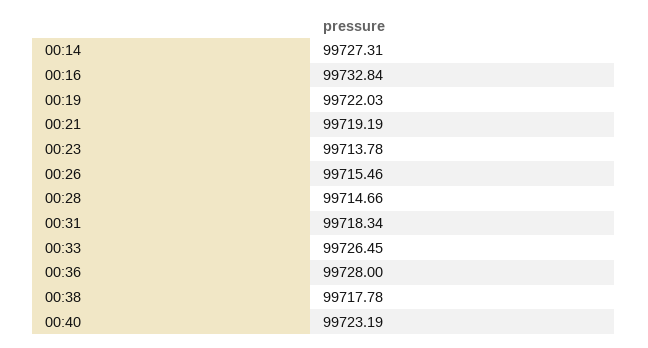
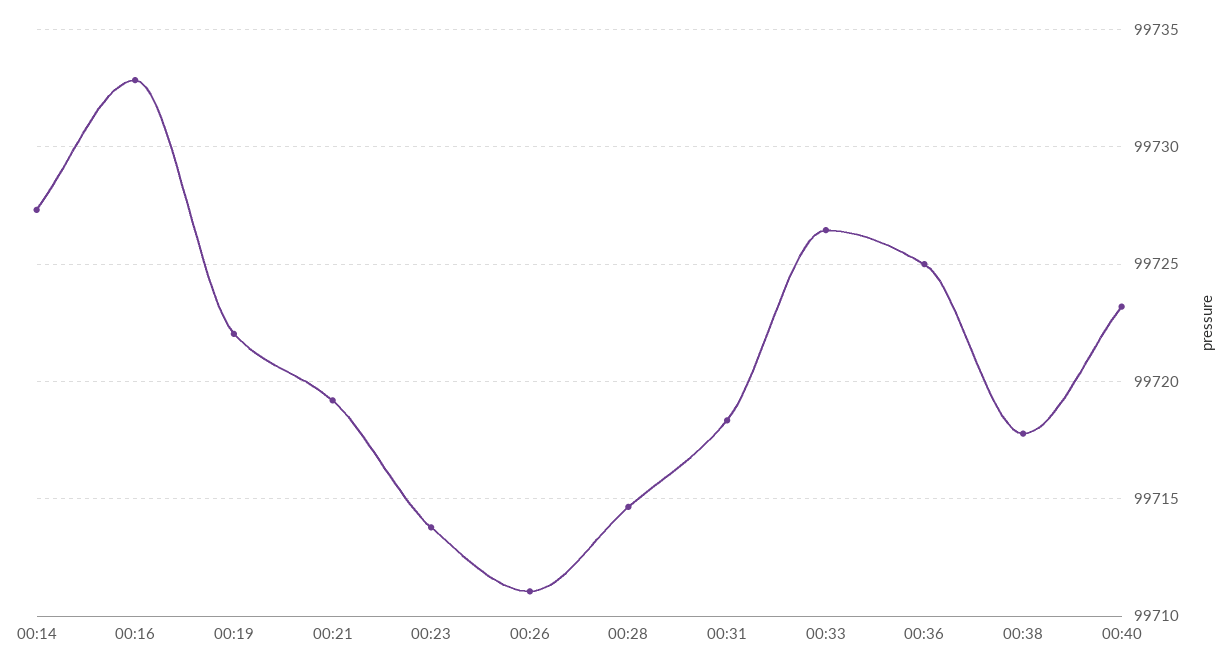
00:26: 99715.46 -> 99711
00:36: 99728 -> 99725

